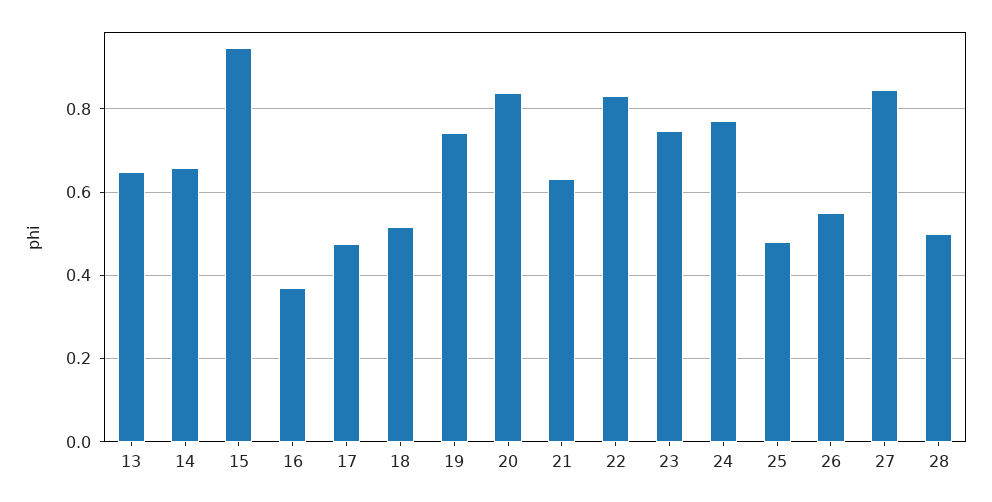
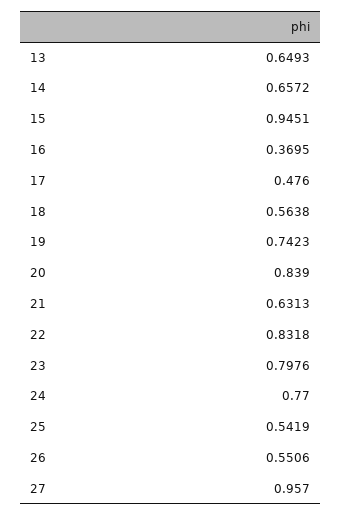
18: 0.52 -> 0.5638
23: 0.74 -> 0.7976
25: 0.48 -> 0.5419
27: 0.84 -> 0.957
28: 0.5 -> none

